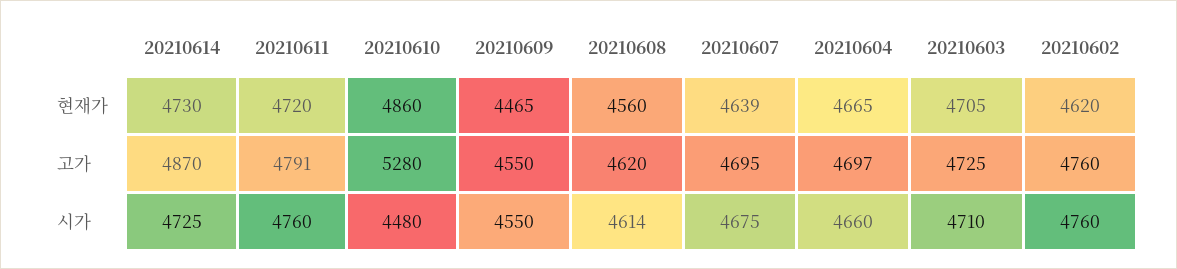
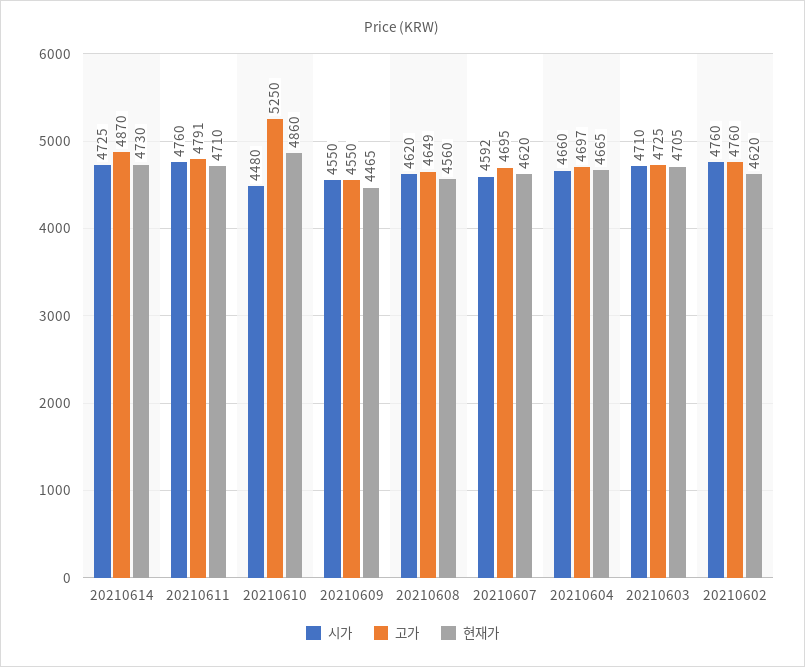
현재가, 20210611: 4720 -> 4710
현재가, 20210607: 4639 -> 4620
고가, 20210610: 5280 -> 5250
고가, 20210608: 4620 -> 4649
시가, 20210608: 4614 -> 4620
시가, 20210607: 4675 -> 4592

